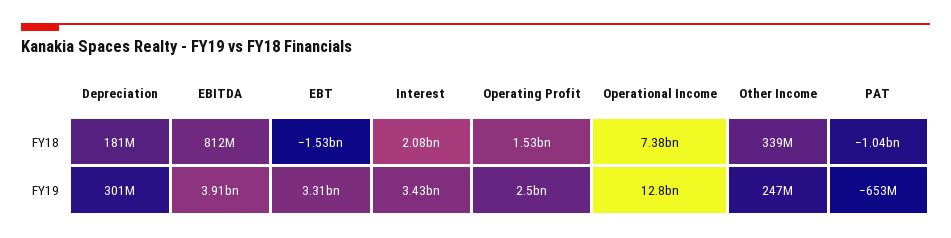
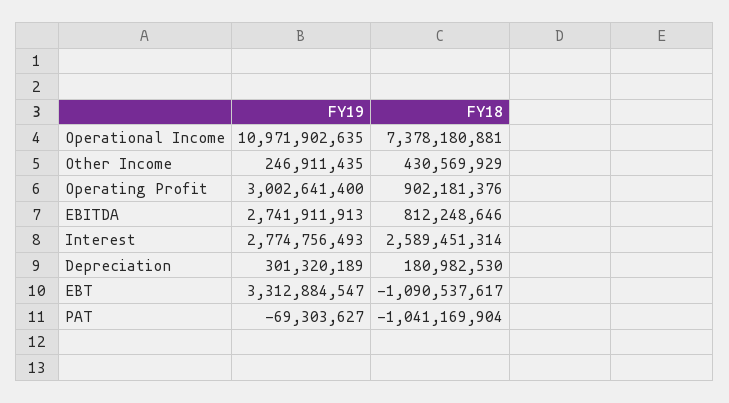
EBT, FY18: -1530000000 -> -1090537617
Interest, FY18: 2080000000 -> 2589451314
Operating Profit, FY18: 1530000000 -> 902181376
Other Income, FY18: 339000000 -> 430569929
EBITDA, FY19: 3910000000 -> 2741911913
Interest, FY19: 3430000000 -> 2774756493
Operating Profit, FY19: 2500000000 -> 3002641400
Operational Income, FY19: 12800000000 -> 10971902635
PAT, FY19: -653000000 -> -69303627

